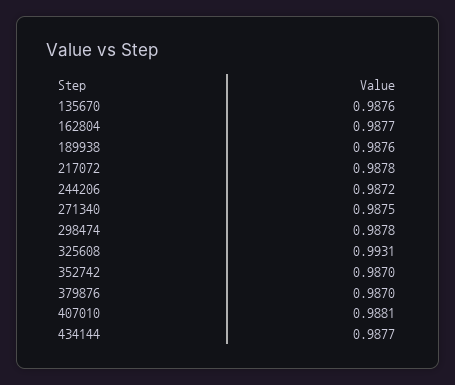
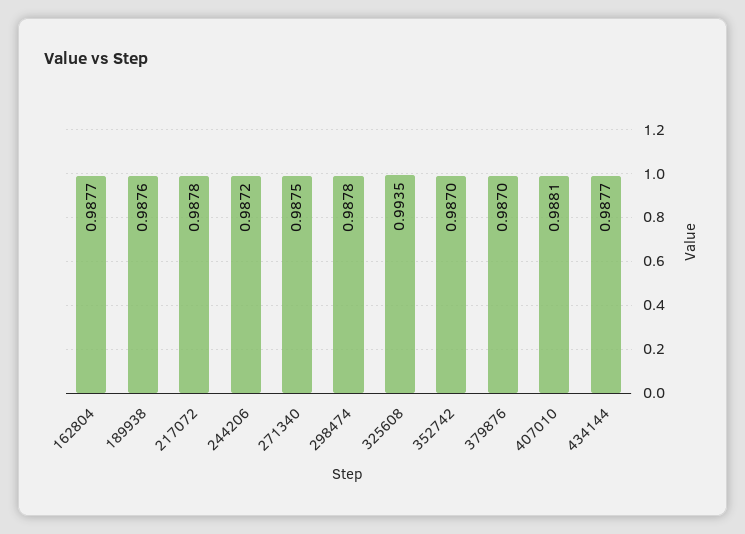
135670: 0.9876 -> none
325608: 0.9931 -> 0.9935

